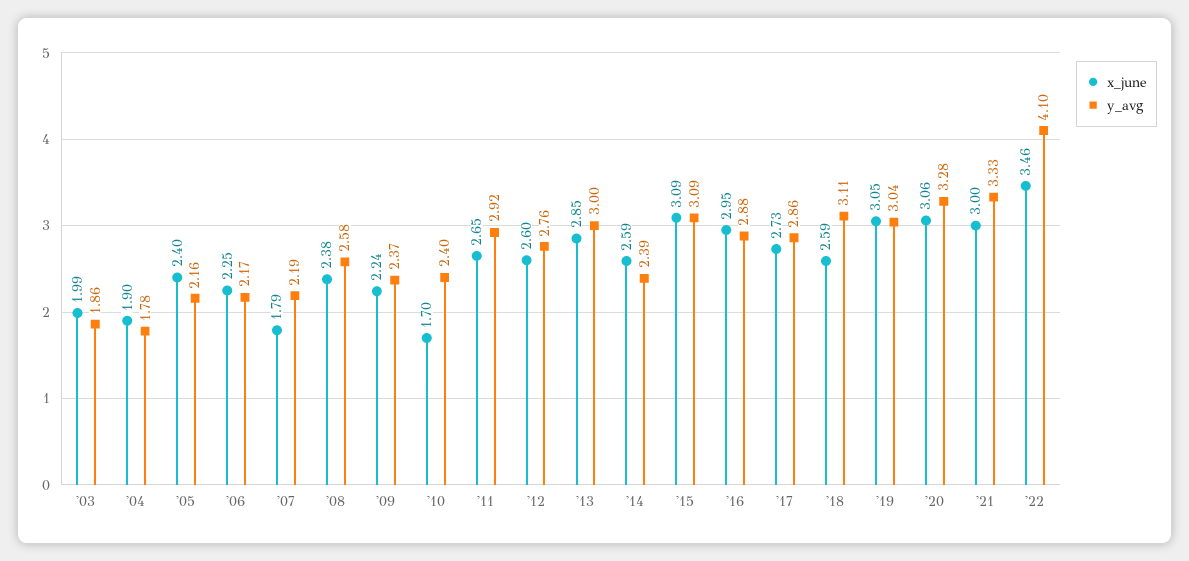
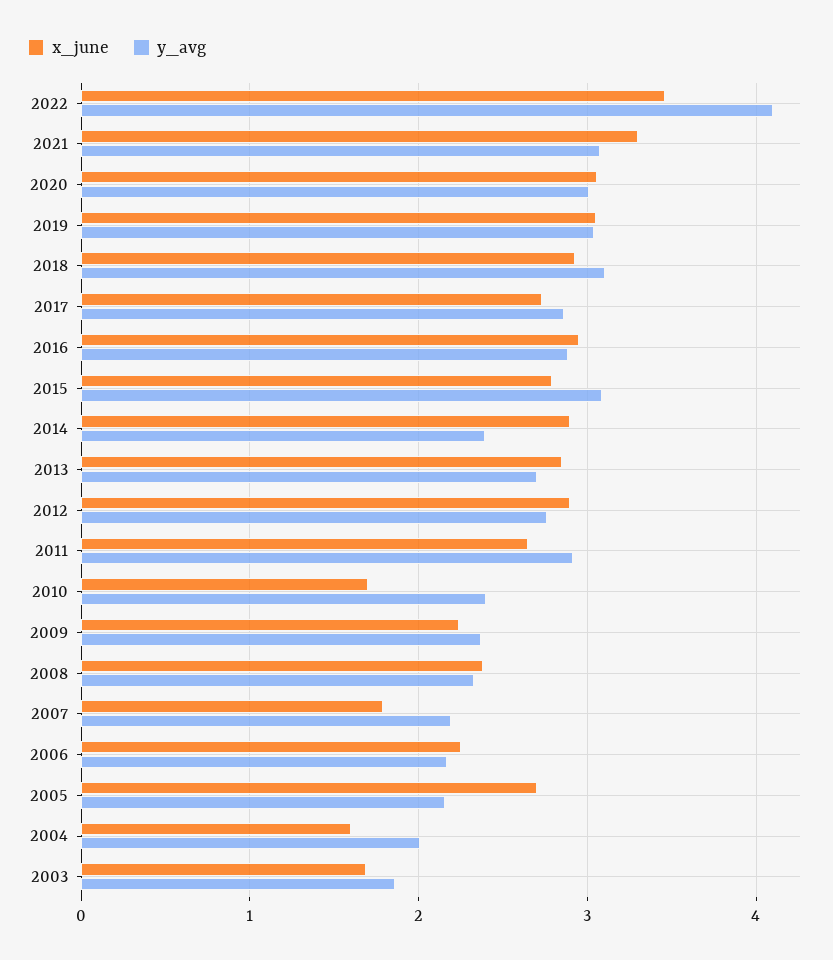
x_june, '03: 1.99 -> 1.7
x_june, '04: 1.9 -> 1.6
y_avg, '04: 1.78 -> 2
x_june, '05: 2.4 -> 2.7
y_avg, '08: 2.58 -> 2.3
x_june, '12: 2.6 -> 2.9
y_avg, '13: 3 -> 2.7
x_june, '14: 2.59 -> 2.9
x_june, '15: 3.09 -> 2.8
x_june, '18: 2.59 -> 2.9
y_avg, '20: 3.28 -> 3
x_june, '21: 3 -> 3.3
y_avg, '21: 3.33 -> 3.1

